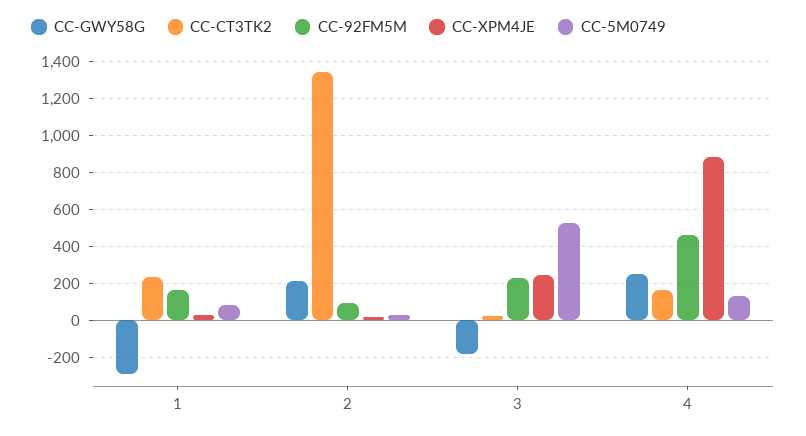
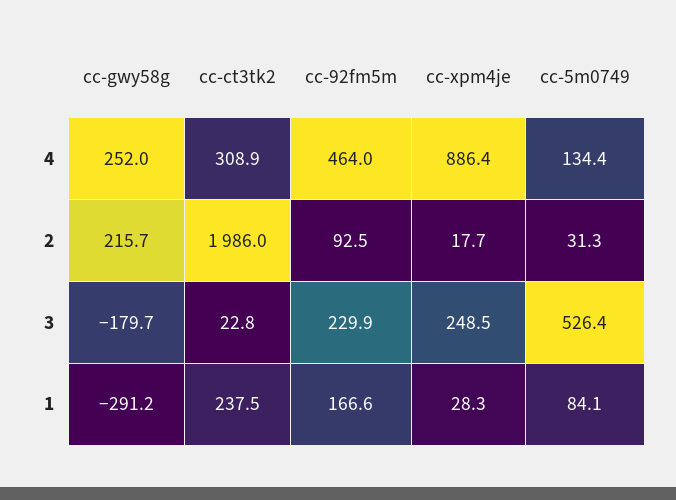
CC-CT3TK2, 2: 1350 -> 1986
CC-CT3TK2, 4: 150 -> 308.9

